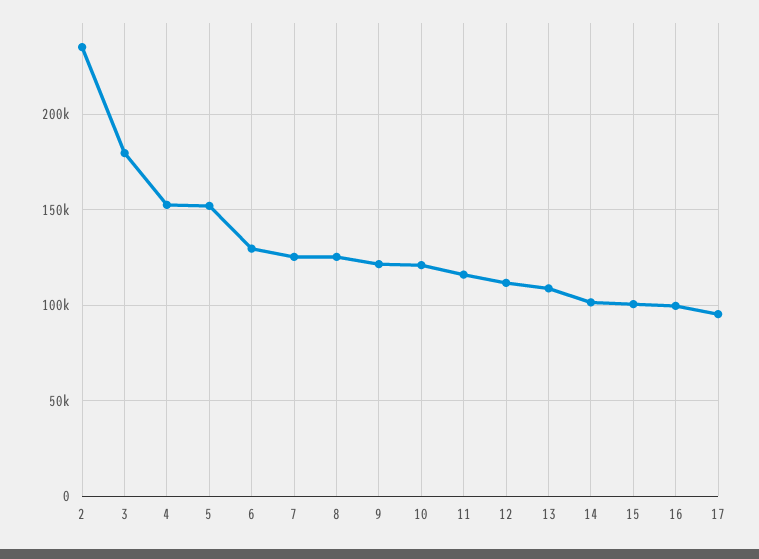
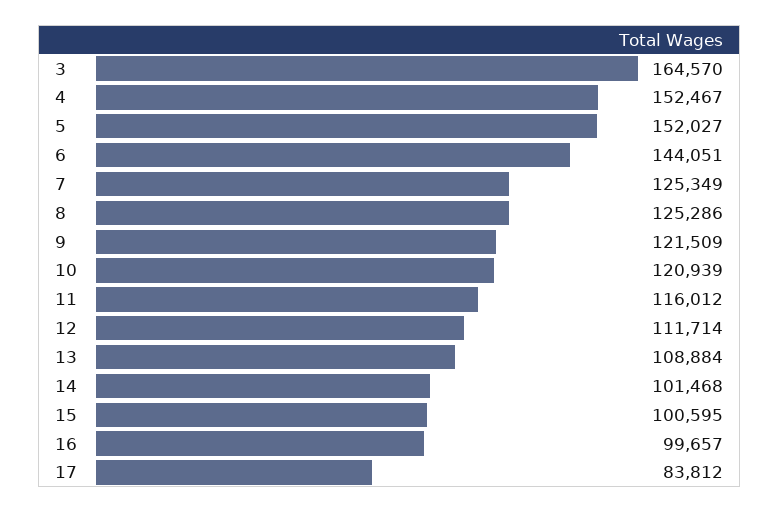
2: 235000 -> none
3: 180000 -> 164570
6: 130000 -> 144051
17: 95000 -> 83812

